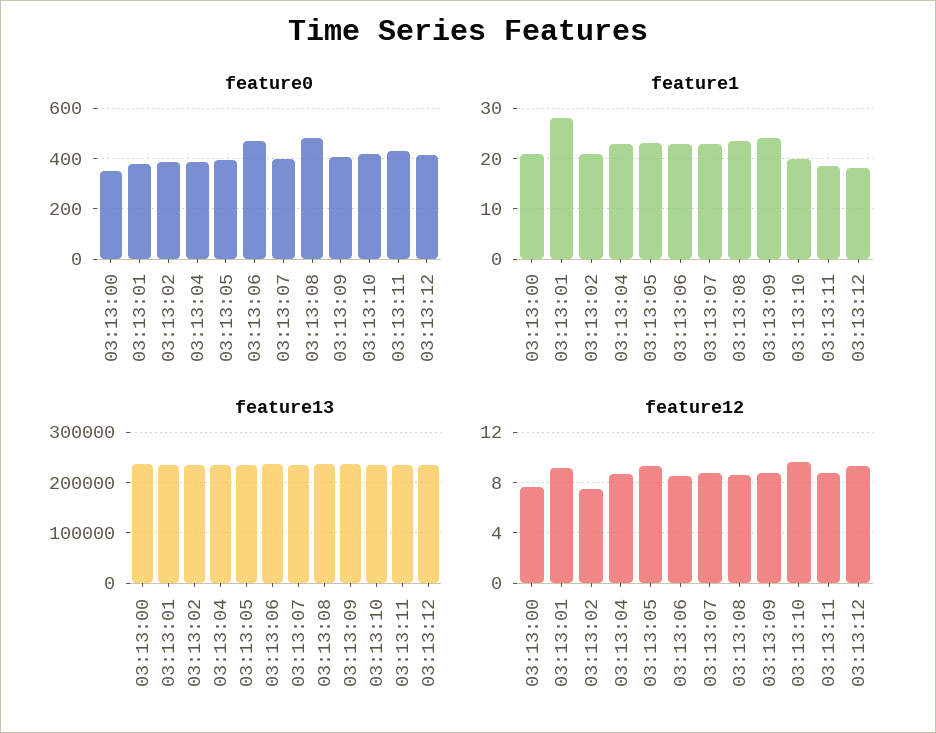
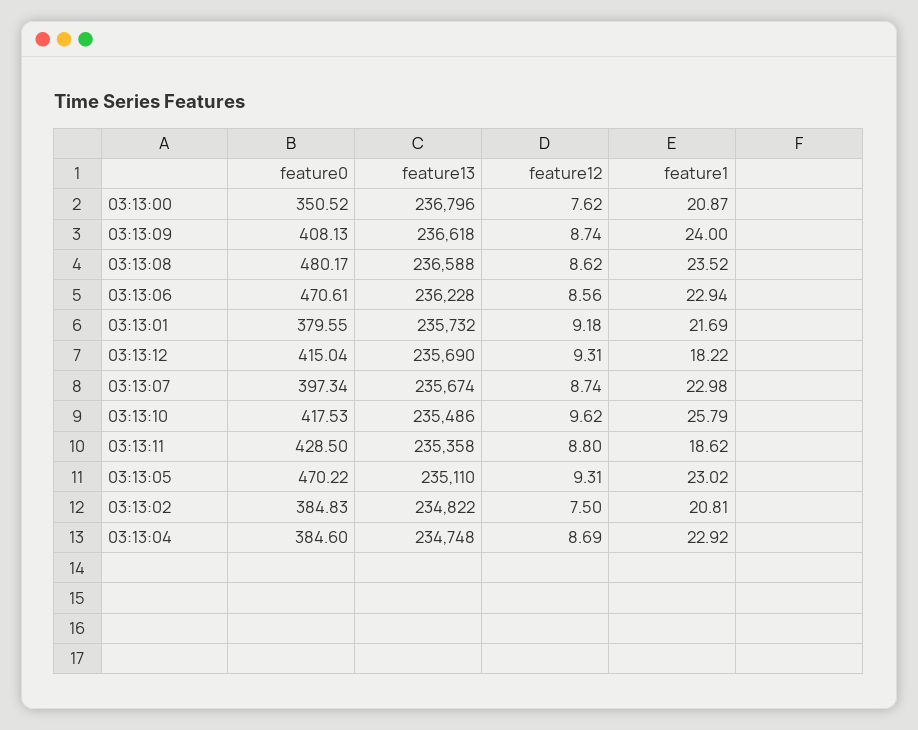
feature0, 03:13:05: 400 -> 470.22
feature1, 03:13:01: 28 -> 21.69
feature1, 03:13:10: 20 -> 25.79

